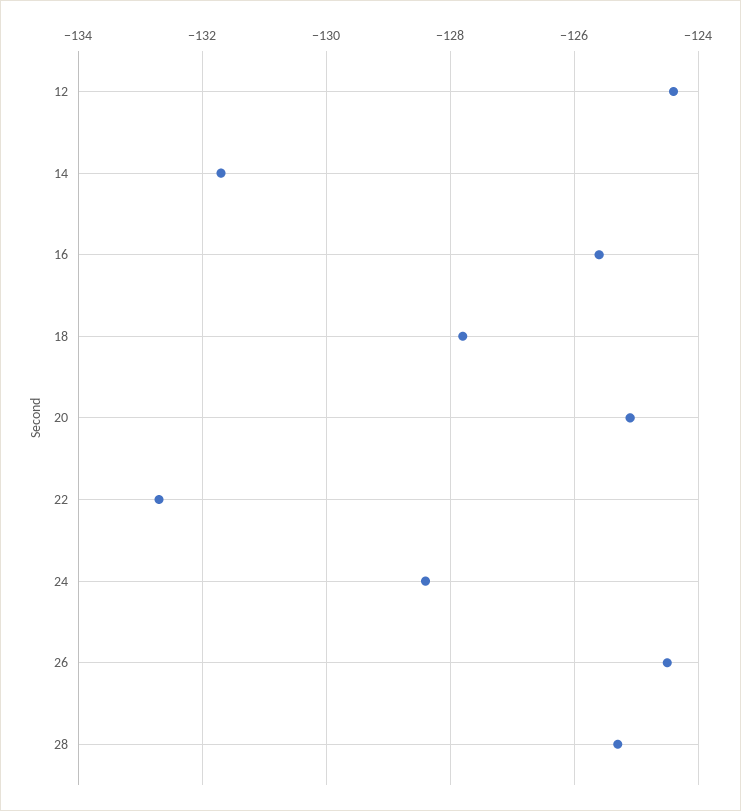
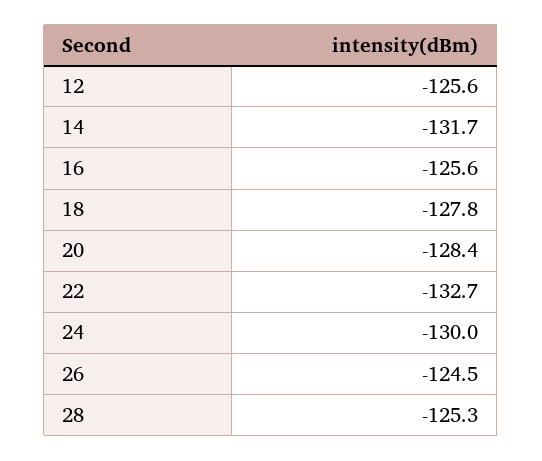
12: -124.5 -> -125.6
20: -125 -> -128.4
24: -128.5 -> -130

